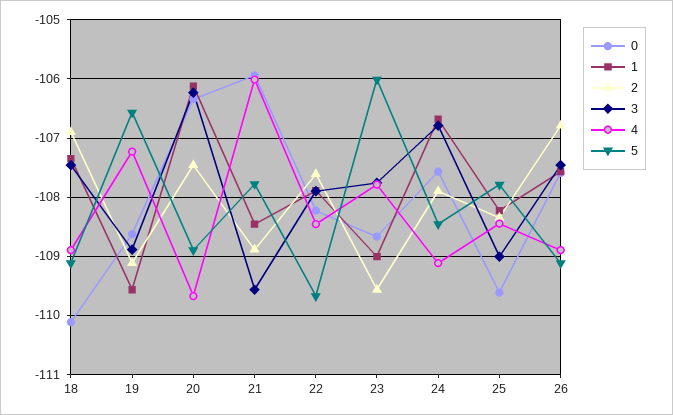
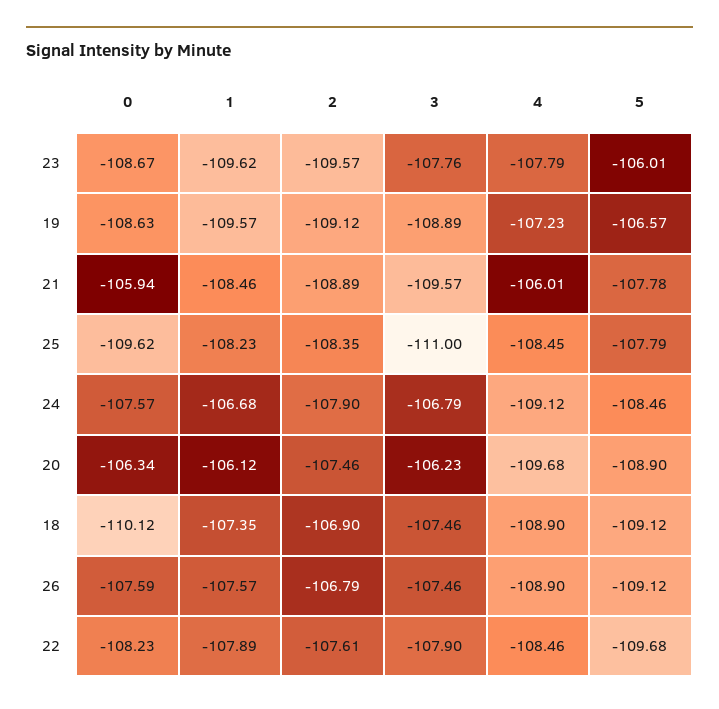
1, 23: -109 -> -109.62
3, 25: -109 -> -111

